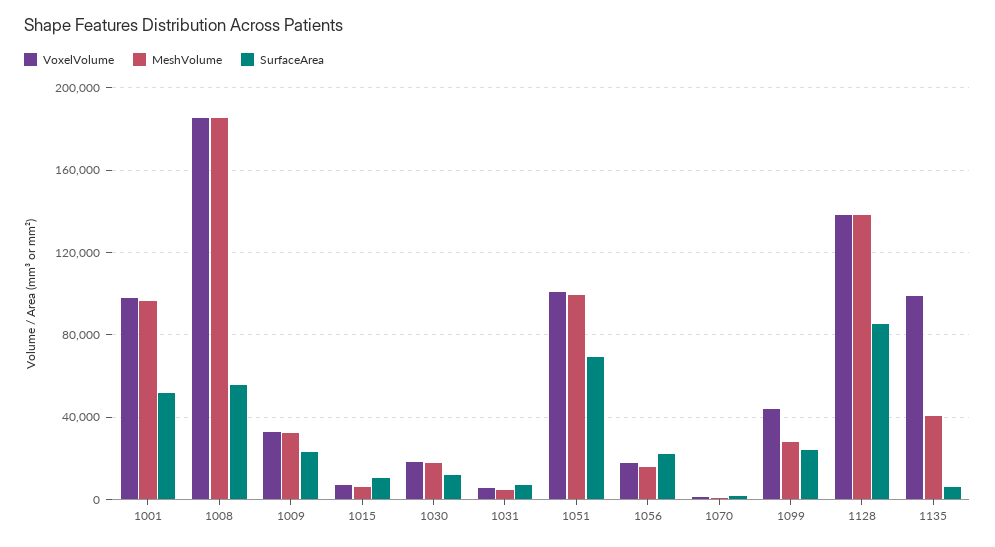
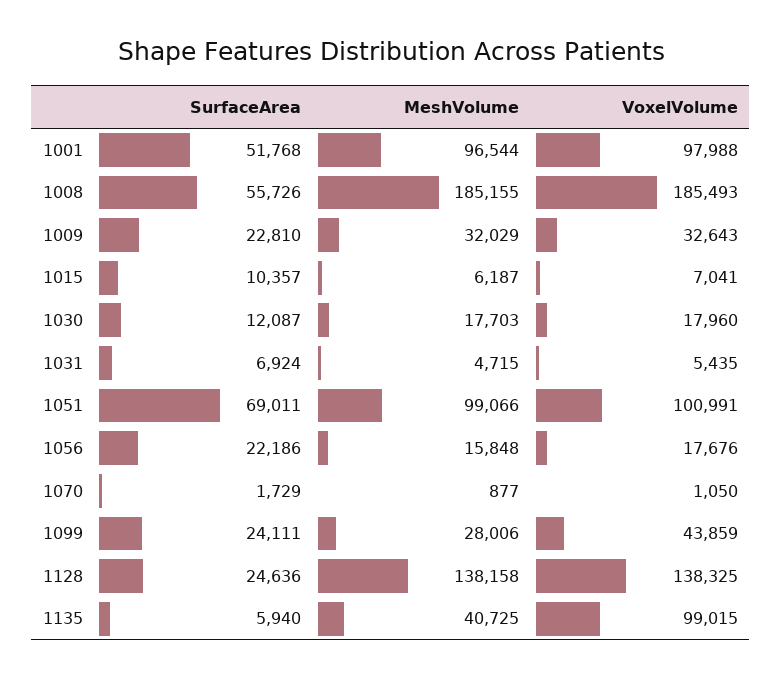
SurfaceArea, 1128: 85000 -> 24636

